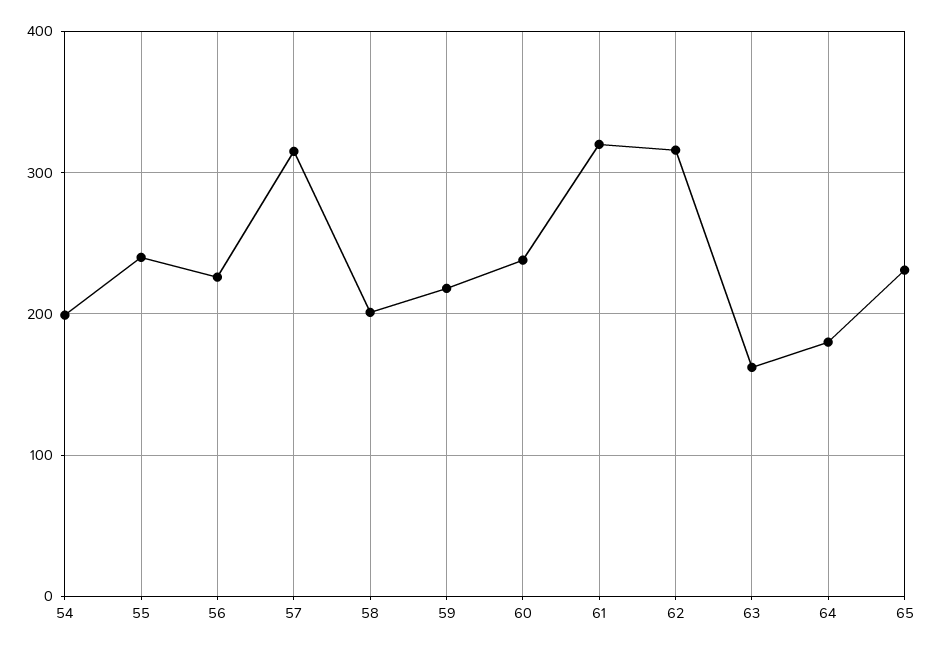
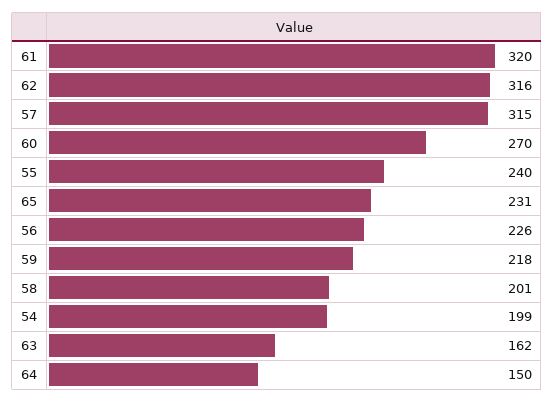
60: 240 -> 270
64: 180 -> 150

